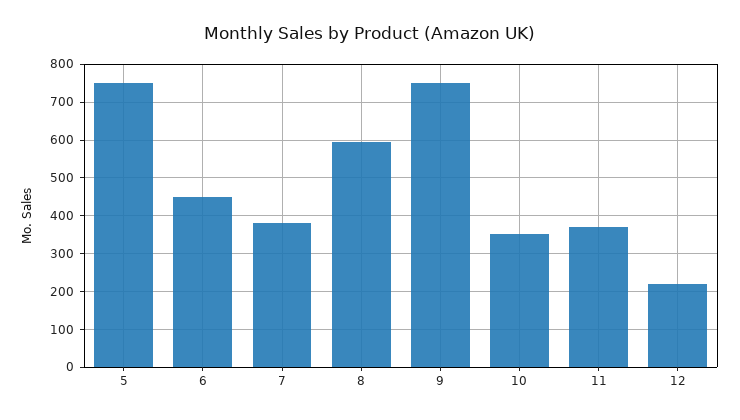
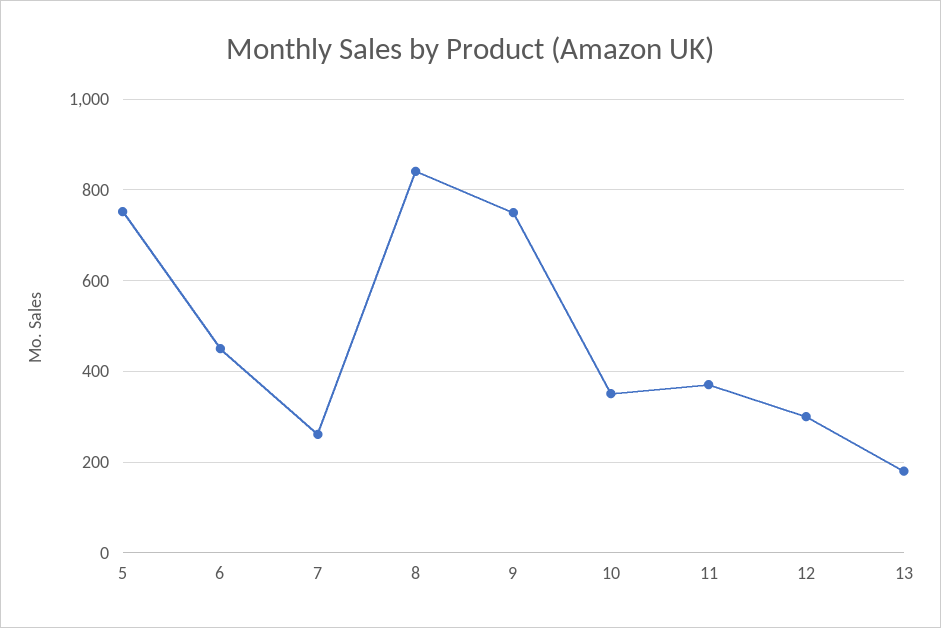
7: 380 -> 260
8: 600 -> 840
12: 220 -> 300
13: none -> 180

